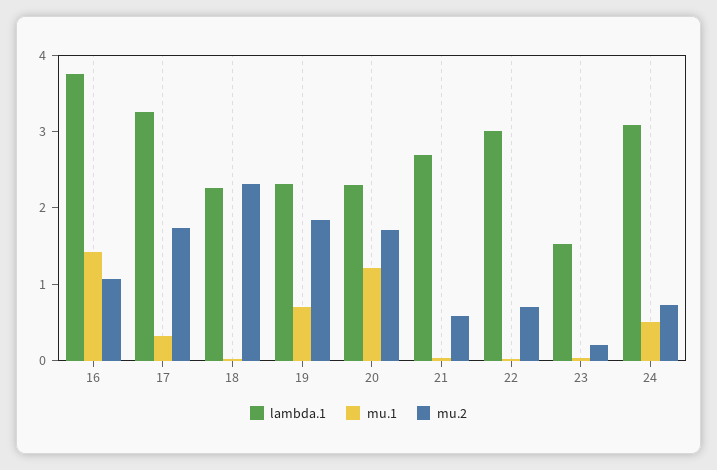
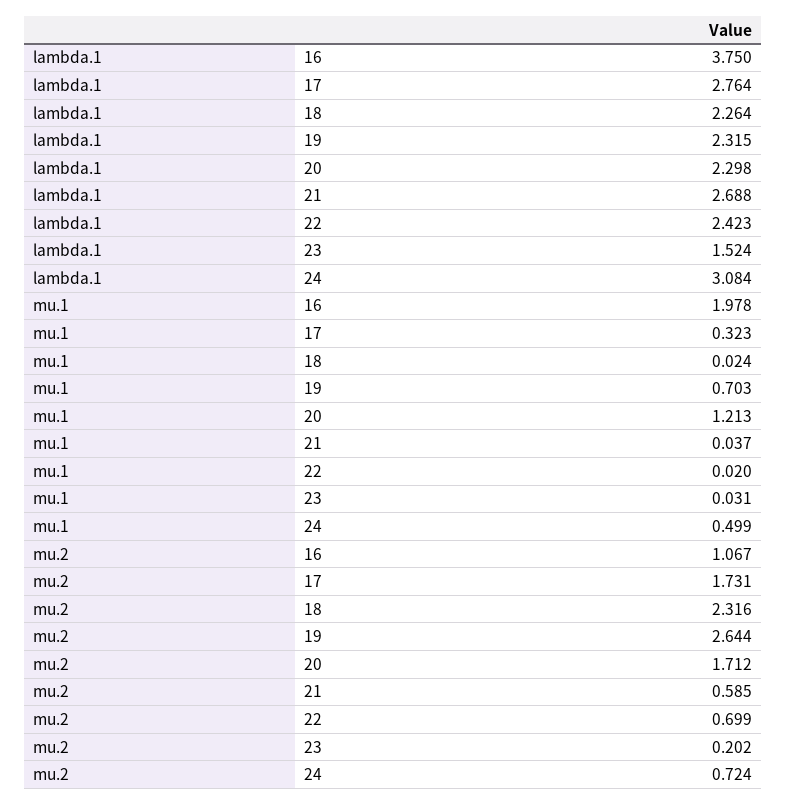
mu.1, 16: 1.4 -> 1.978
lambda.1, 17: 3.2 -> 2.764
mu.2, 19: 1.8 -> 2.644
lambda.1, 22: 3 -> 2.423

